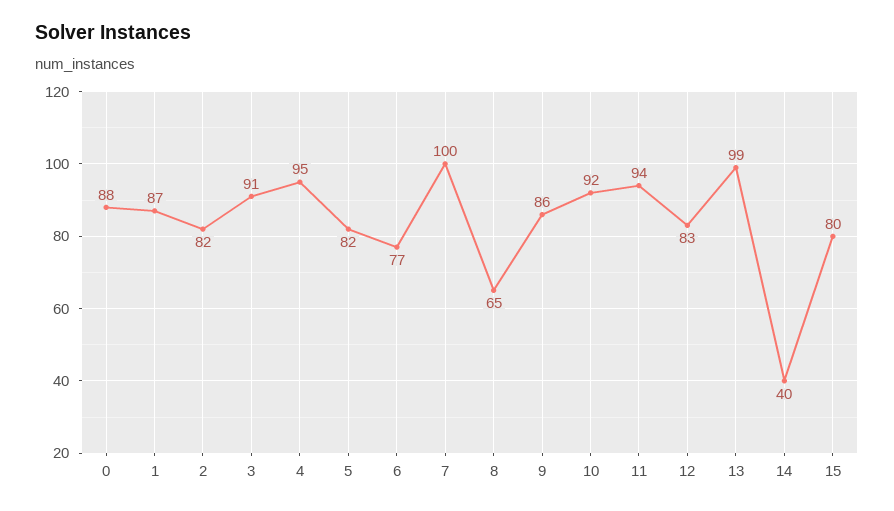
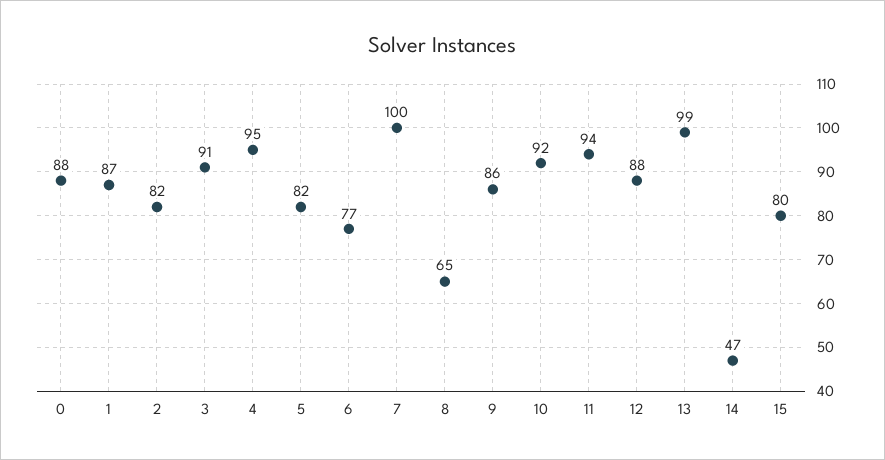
12: 83 -> 88
14: 40 -> 47

